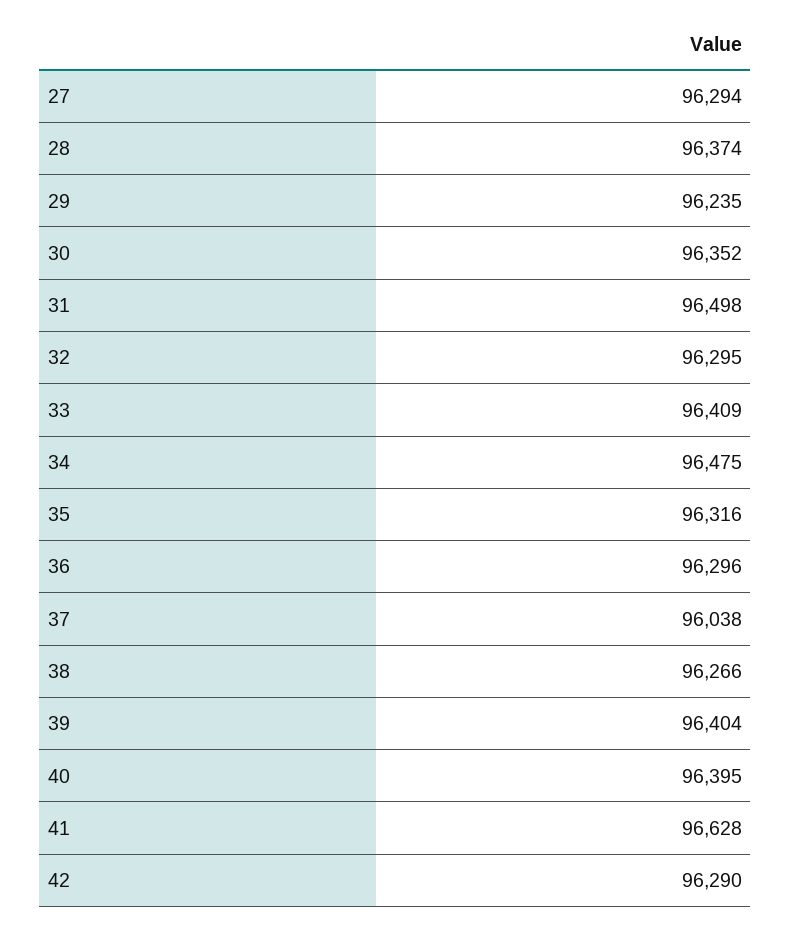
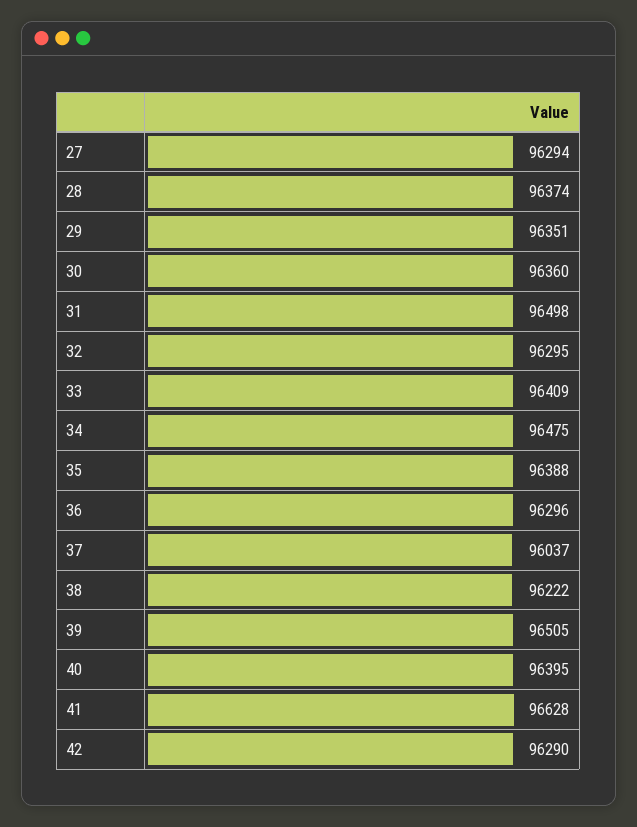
29: 96235 -> 96351
30: 96352 -> 96360
35: 96316 -> 96388
37: 96038 -> 96037
38: 96266 -> 96222
39: 96404 -> 96505

